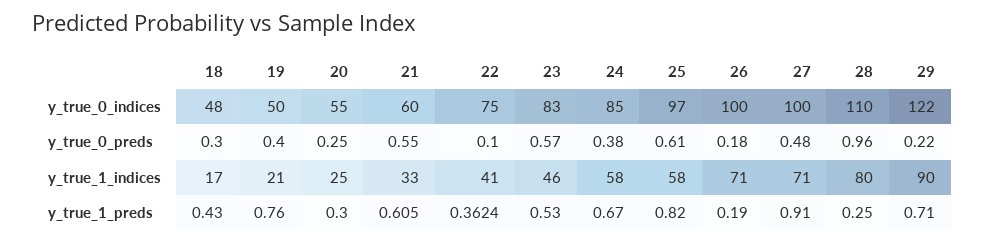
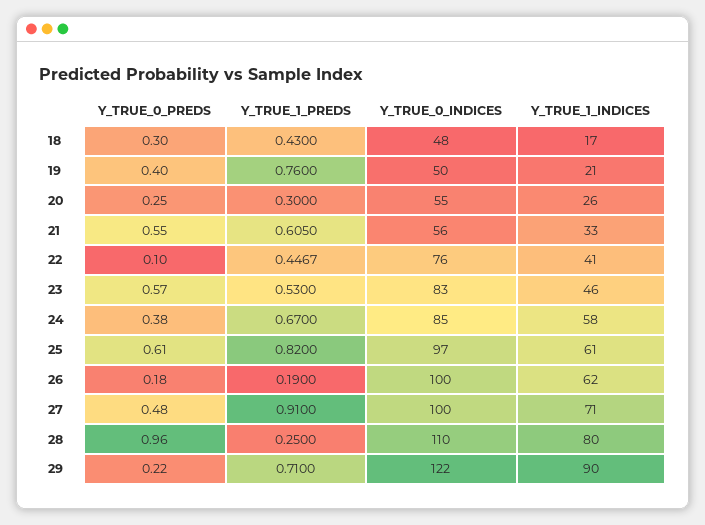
21, y_true_0_indices: 60 -> 56
22, y_true_0_indices: 75 -> 76
20, y_true_1_indices: 25 -> 26
25, y_true_1_indices: 58 -> 61
26, y_true_1_indices: 71 -> 62
22, y_true_1_preds: 0.3624 -> 0.4467

